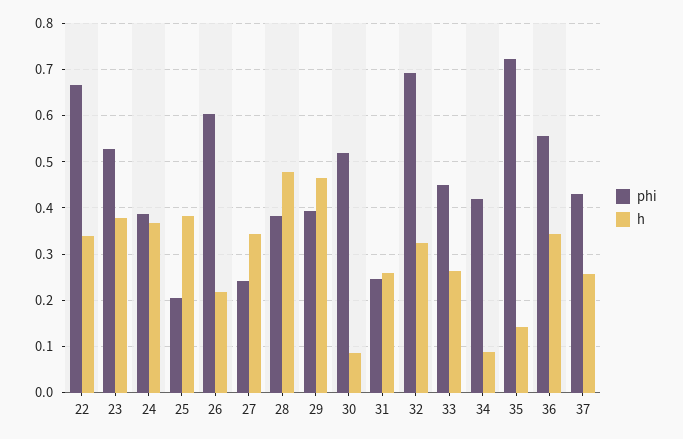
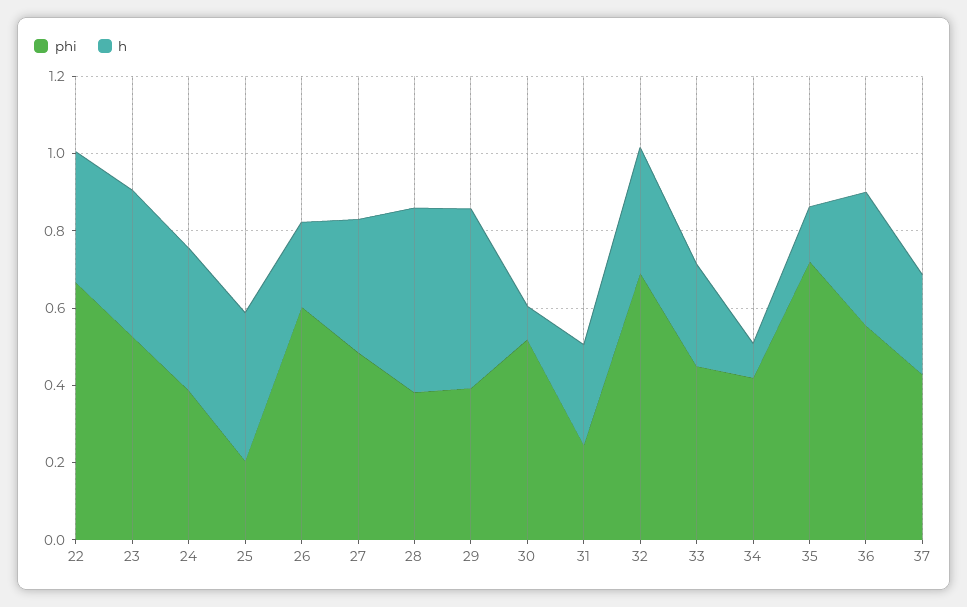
phi, 27: 0.24 -> 0.5

